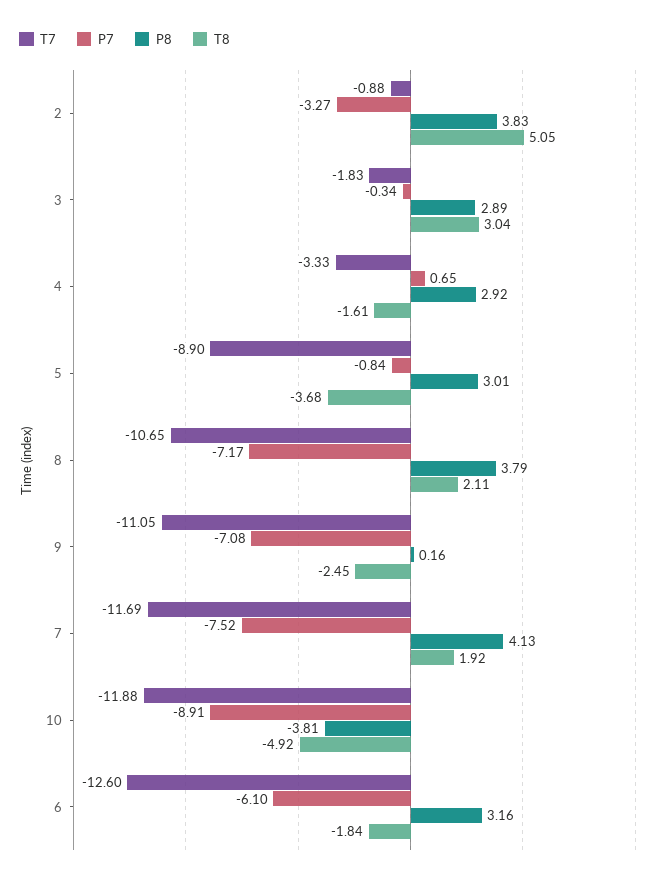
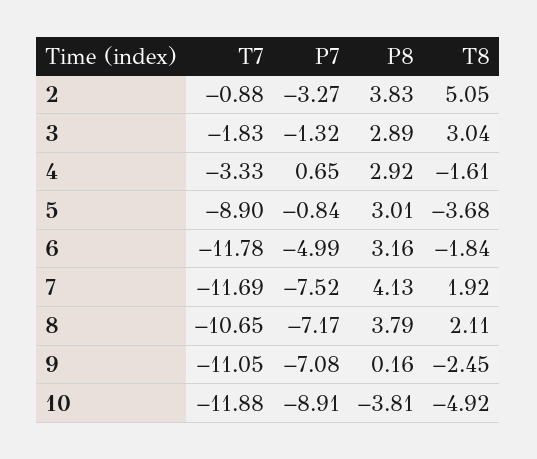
P7, 3: -0.34 -> -1.32
T7, 6: -12.6 -> -11.78
P7, 6: -6.1 -> -4.99

